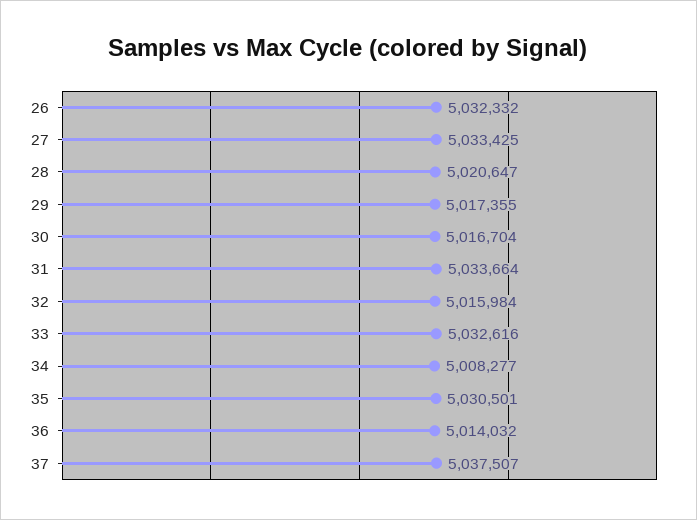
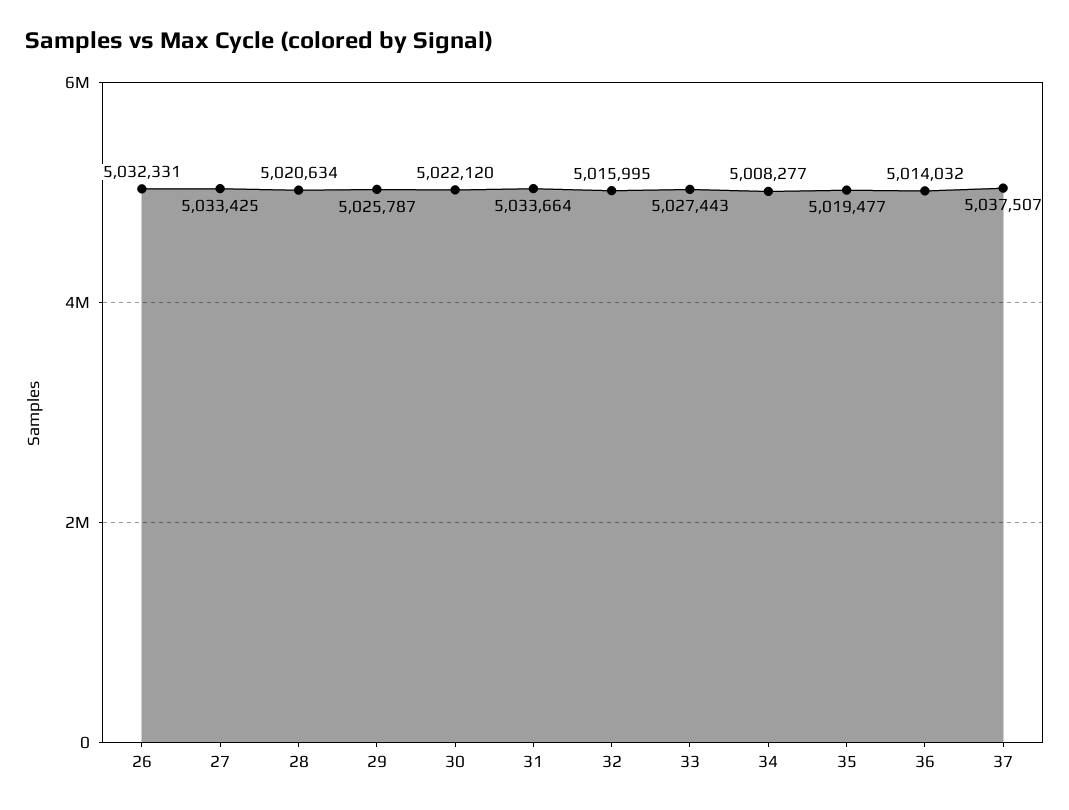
26: 5032332 -> 5032331
28: 5020647 -> 5020634
29: 5017355 -> 5025787
30: 5016704 -> 5022120
32: 5015984 -> 5015995
33: 5032616 -> 5027443
35: 5030501 -> 5019477

